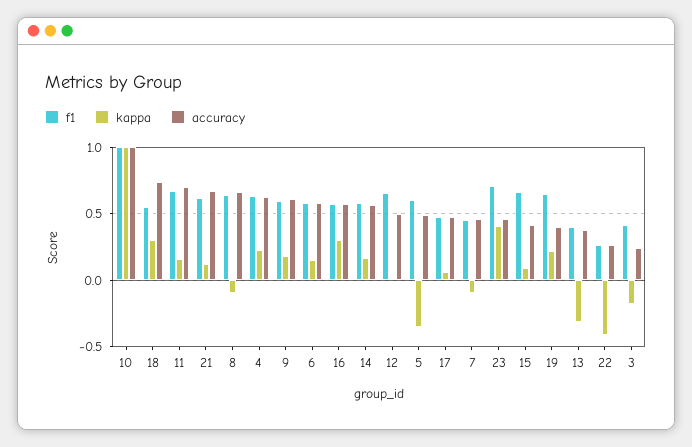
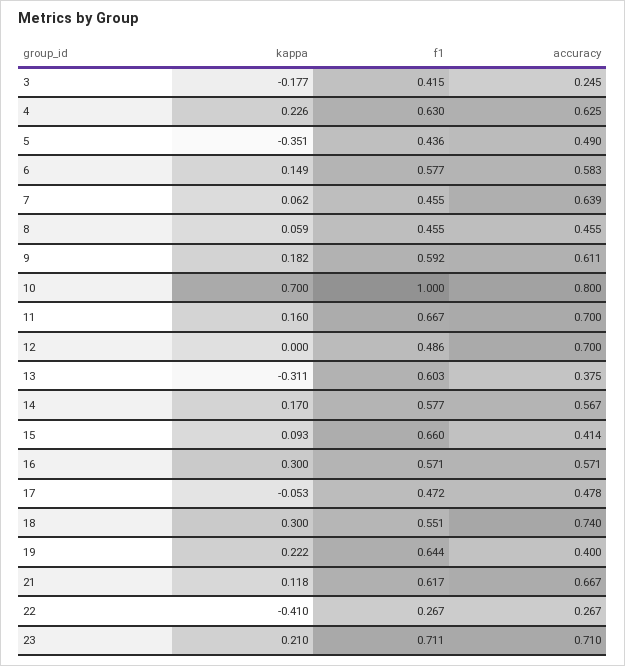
kappa, 10: 1 -> 0.7
accuracy, 10: 1 -> 0.8
f1, 8: 0.65 -> 0.455
kappa, 8: -0.1 -> 0.059
accuracy, 8: 0.65 -> 0.455
f1, 12: 0.65 -> 0.486
accuracy, 12: 0.5 -> 0.7
f1, 5: 0.6 -> 0.436
kappa, 17: 0.05 -> -0.053
kappa, 7: -0.1 -> 0.062
accuracy, 7: 0.45 -> 0.639
kappa, 23: 0.4 -> 0.21
accuracy, 23: 0.45 -> 0.71
f1, 13: 0.4 -> 0.603

